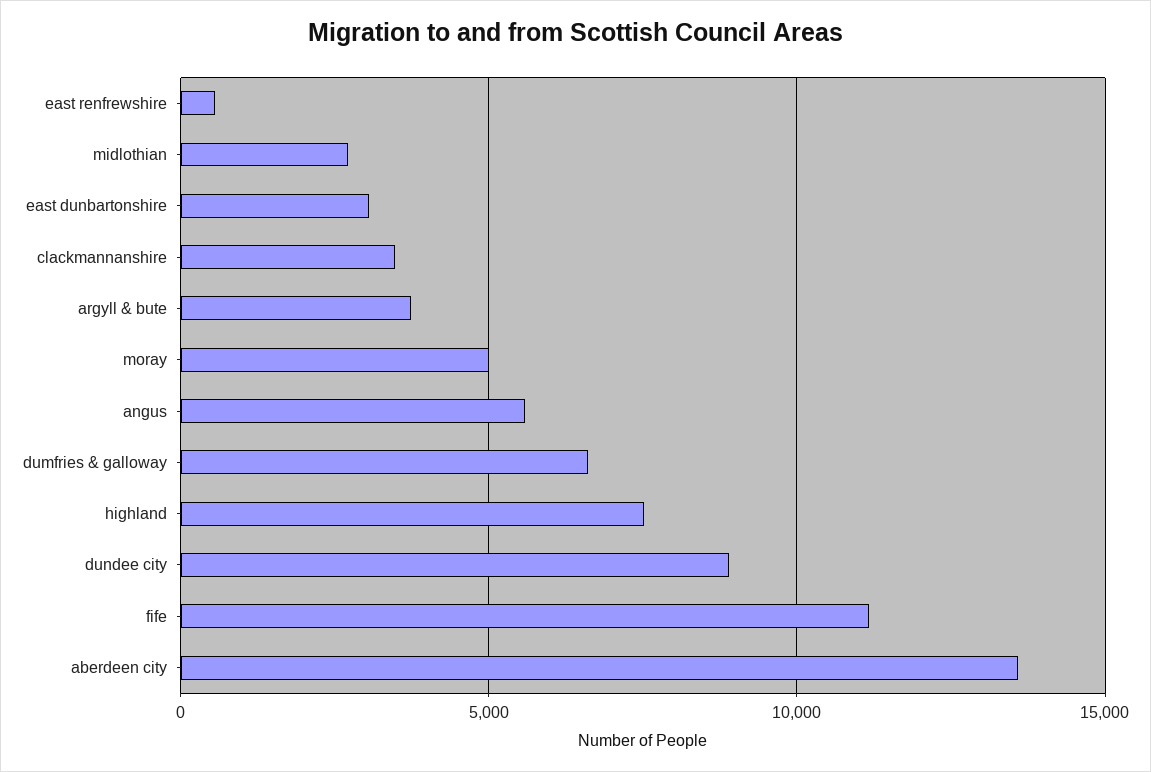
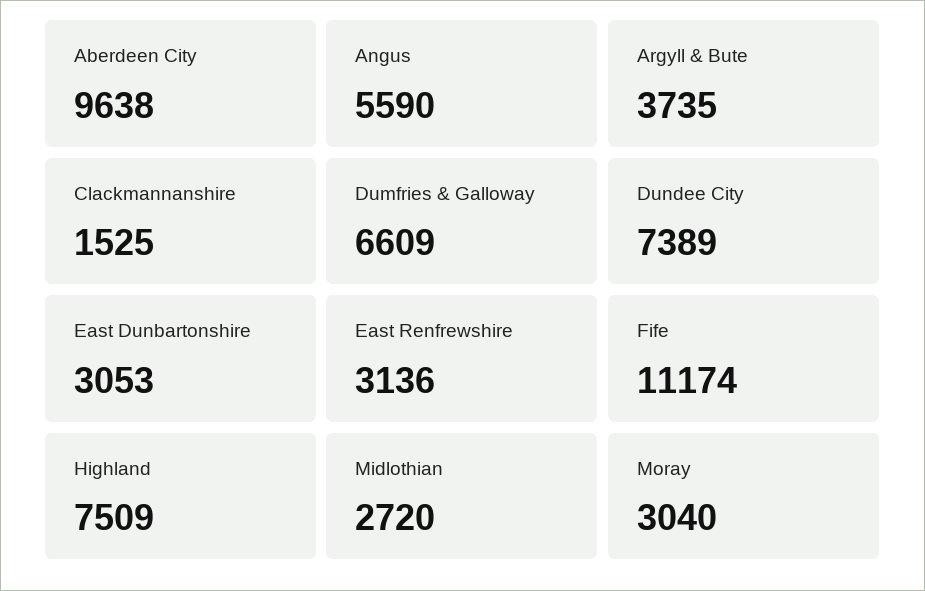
east renfrewshire: 500 -> 3136
clackmannanshire: 3500 -> 1525
moray: 5000 -> 3040
dundee city: 9000 -> 7389
aberdeen city: 13500 -> 9638

